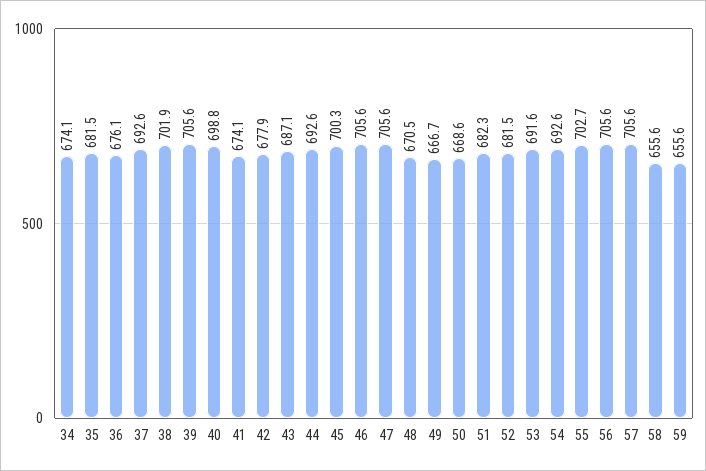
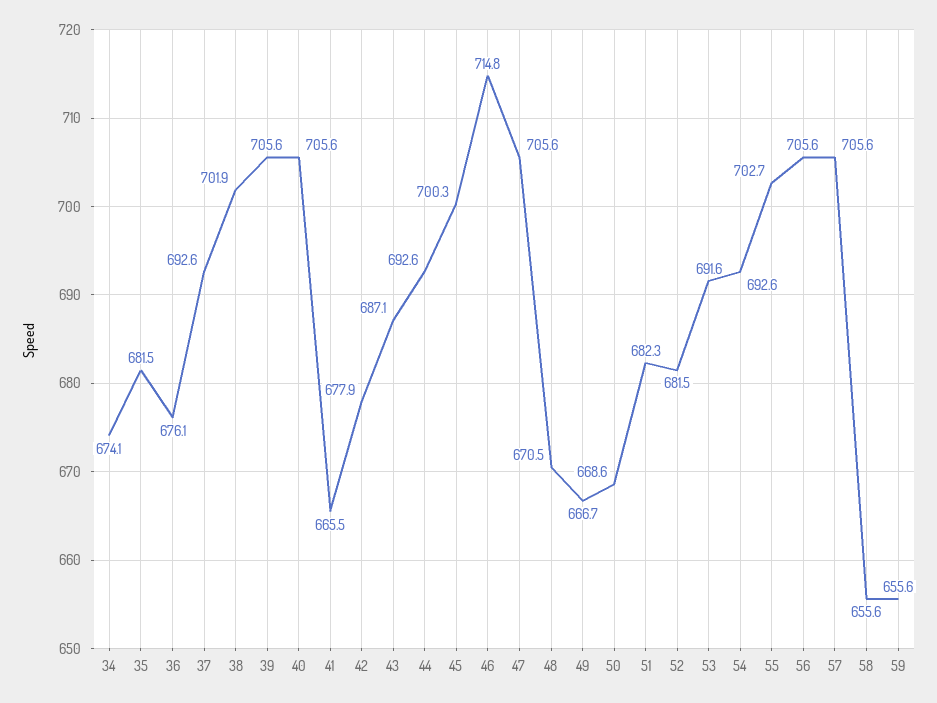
40: 698.8 -> 705.6
41: 674.1 -> 665.5
46: 705.6 -> 714.8

